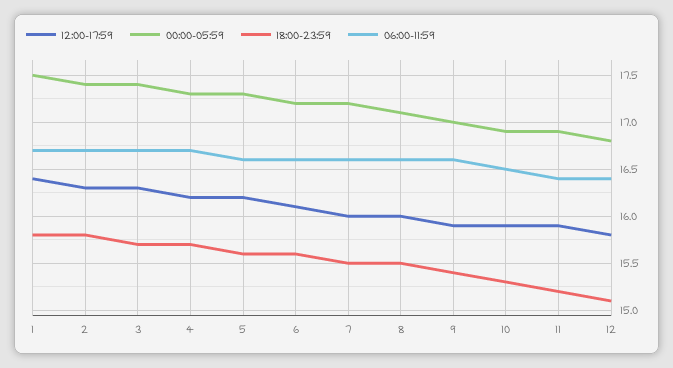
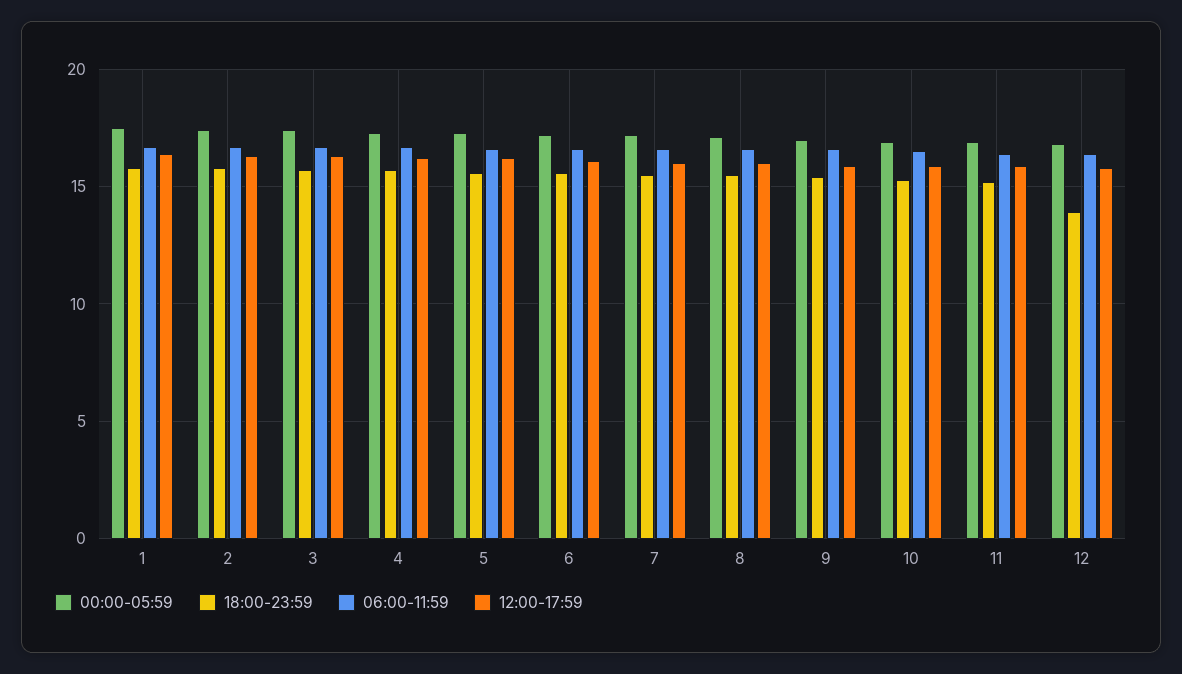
18:00-23:59, 12: 15.1 -> 14

